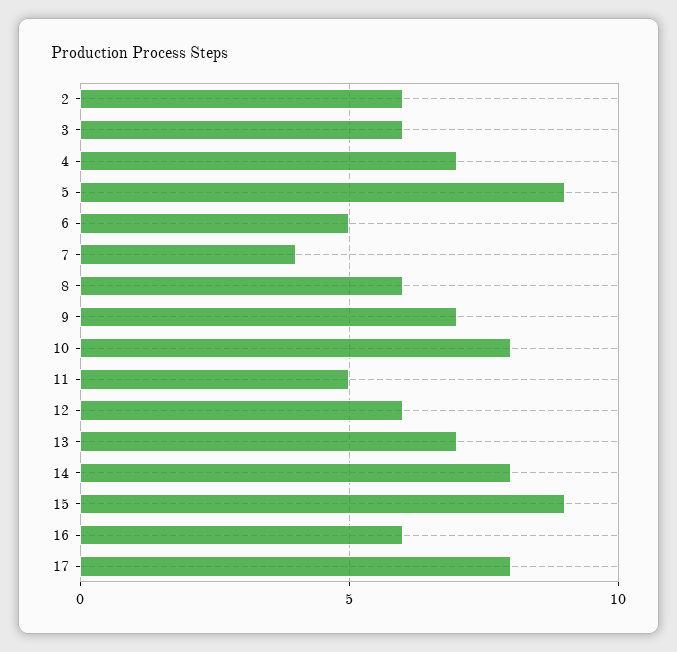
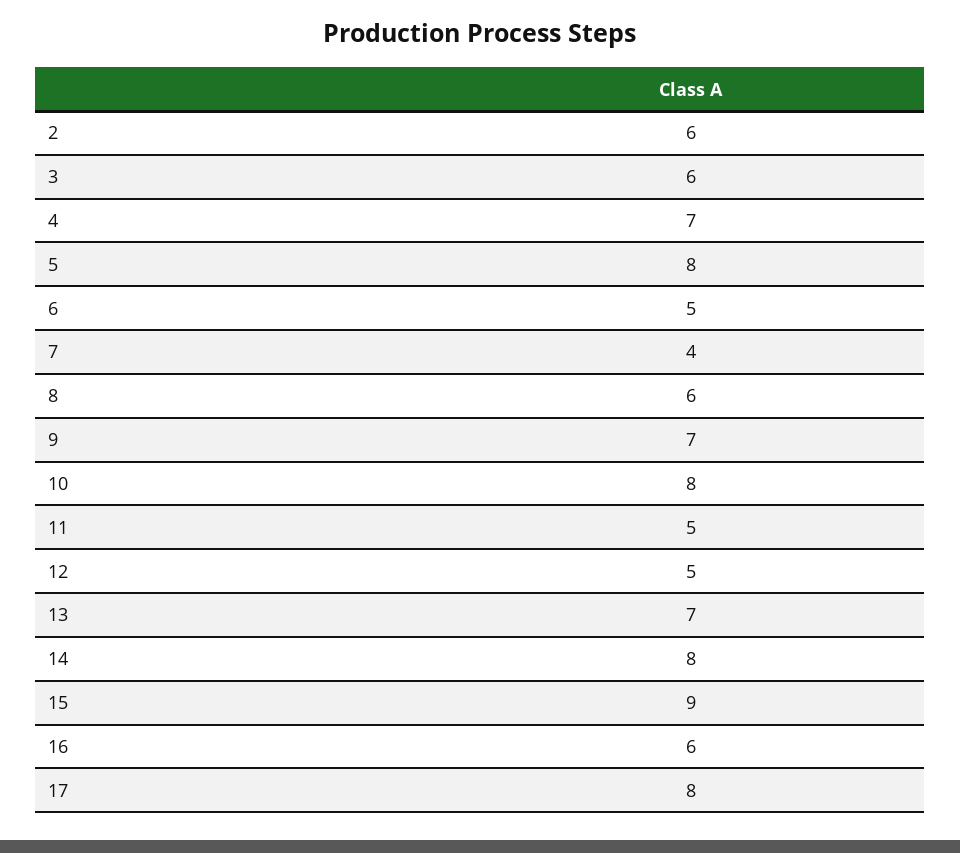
5: 9 -> 8
12: 6 -> 5

